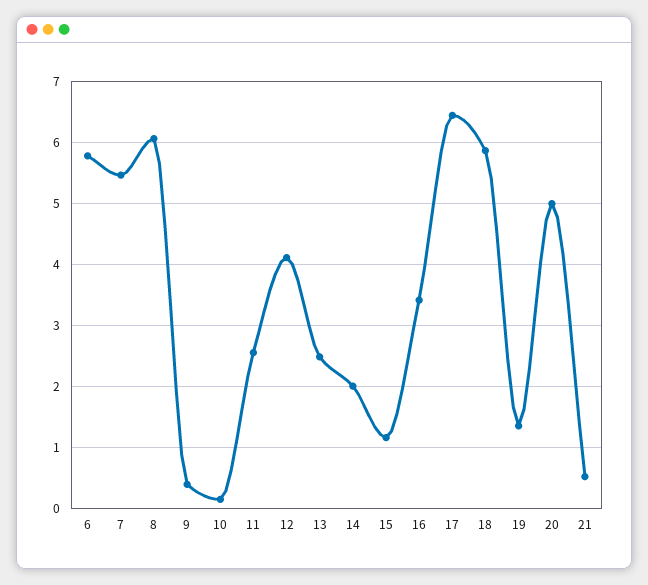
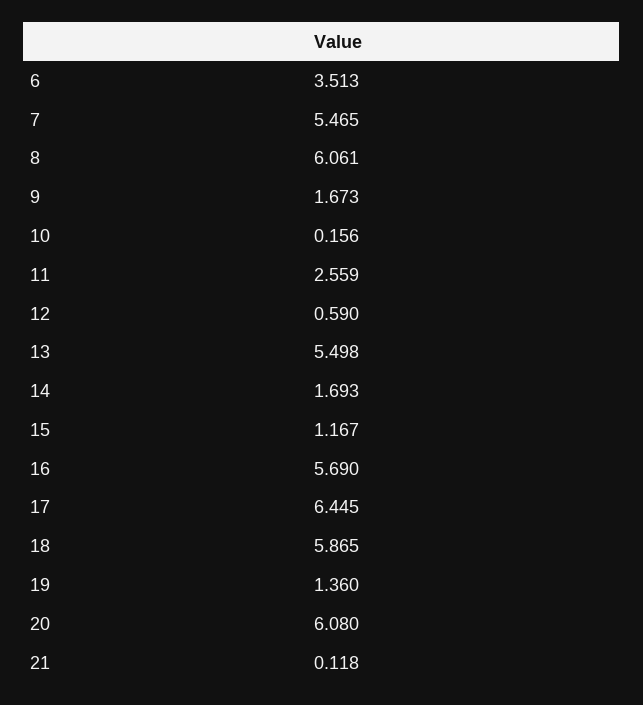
6: 5.8 -> 3.513
9: 0.4 -> 1.673
12: 4.1 -> 0.59
13: 2.5 -> 5.498
14: 2 -> 1.693
16: 3.4 -> 5.69
20: 5 -> 6.08
21: 0.5 -> 0.118

